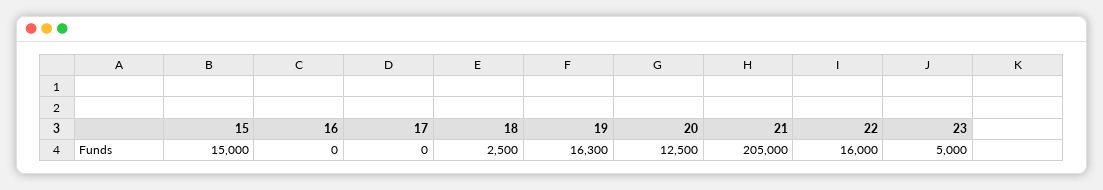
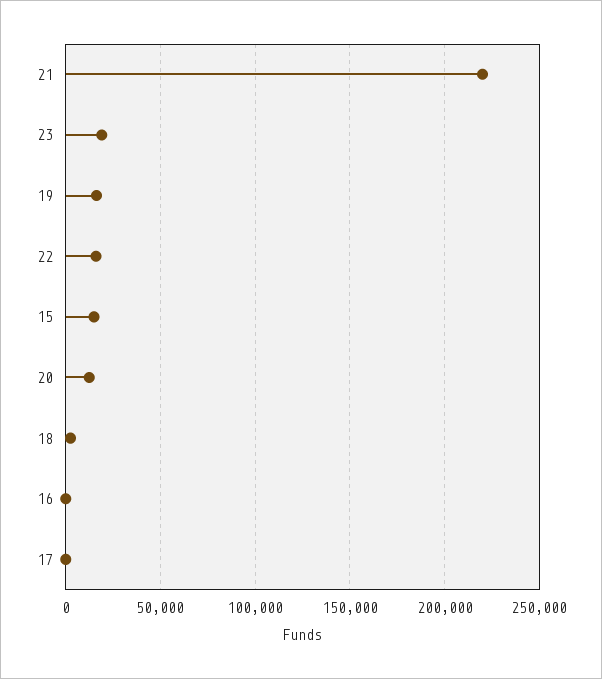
21: 205000 -> 220000
23: 5000 -> 20000

